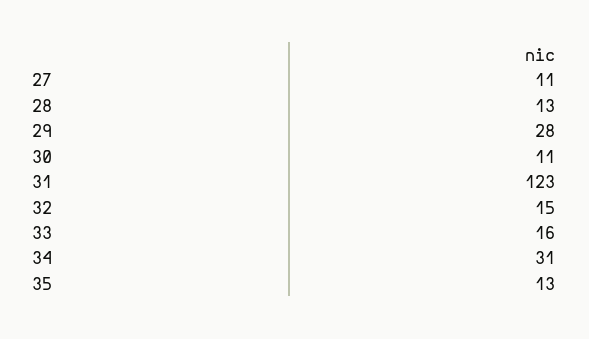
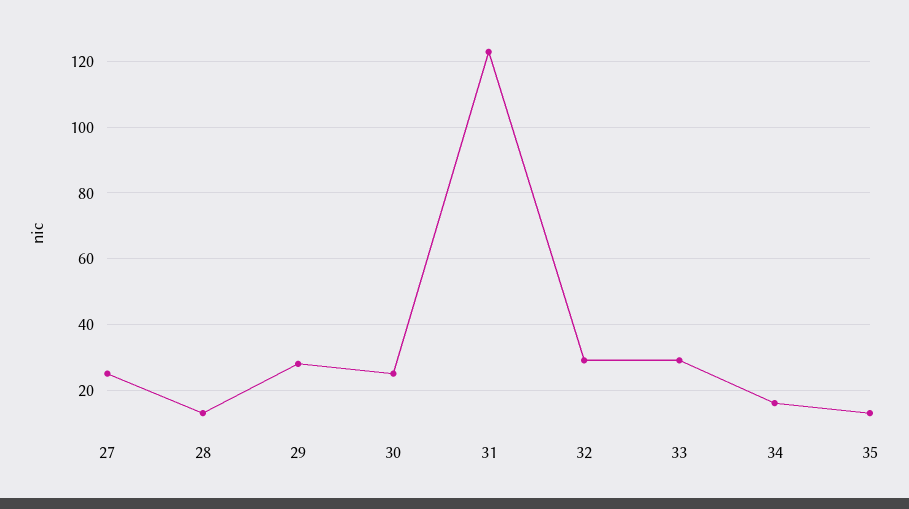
27: 11 -> 25
30: 11 -> 25
32: 15 -> 30
33: 16 -> 30
34: 31 -> 15

